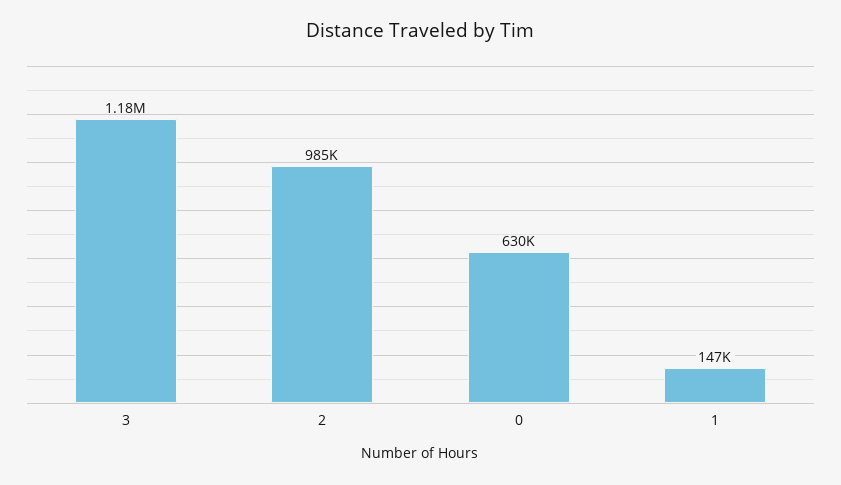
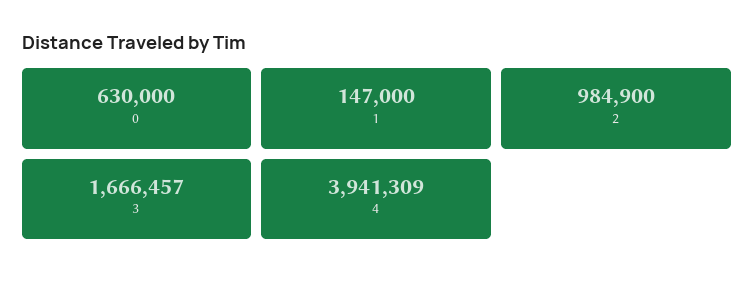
3: 1180000 -> 1666457
4: none -> 3941309

